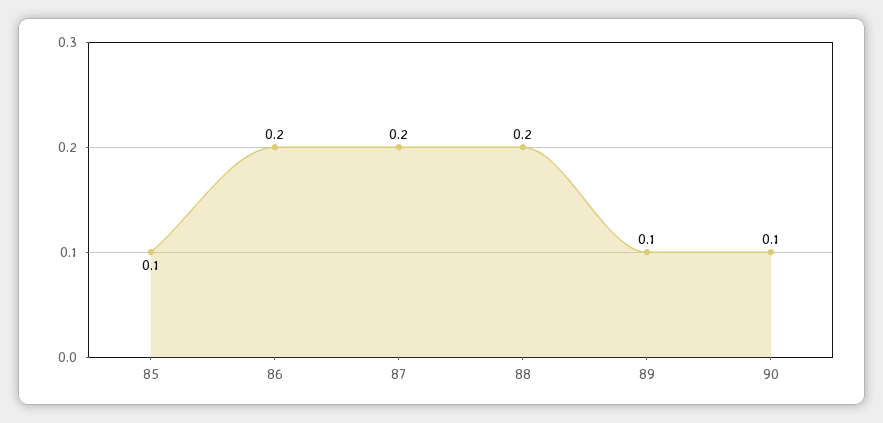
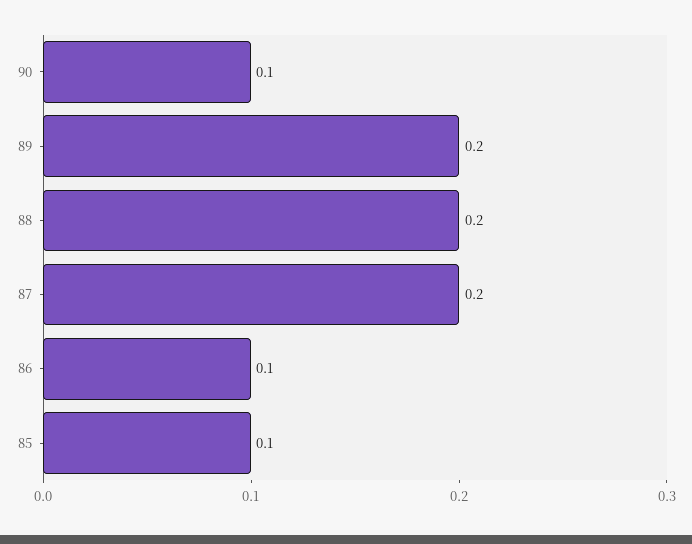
86: 0.2 -> 0.1
89: 0.1 -> 0.2

